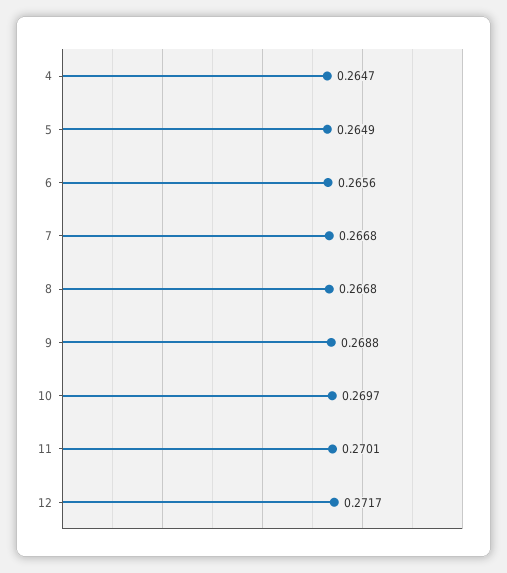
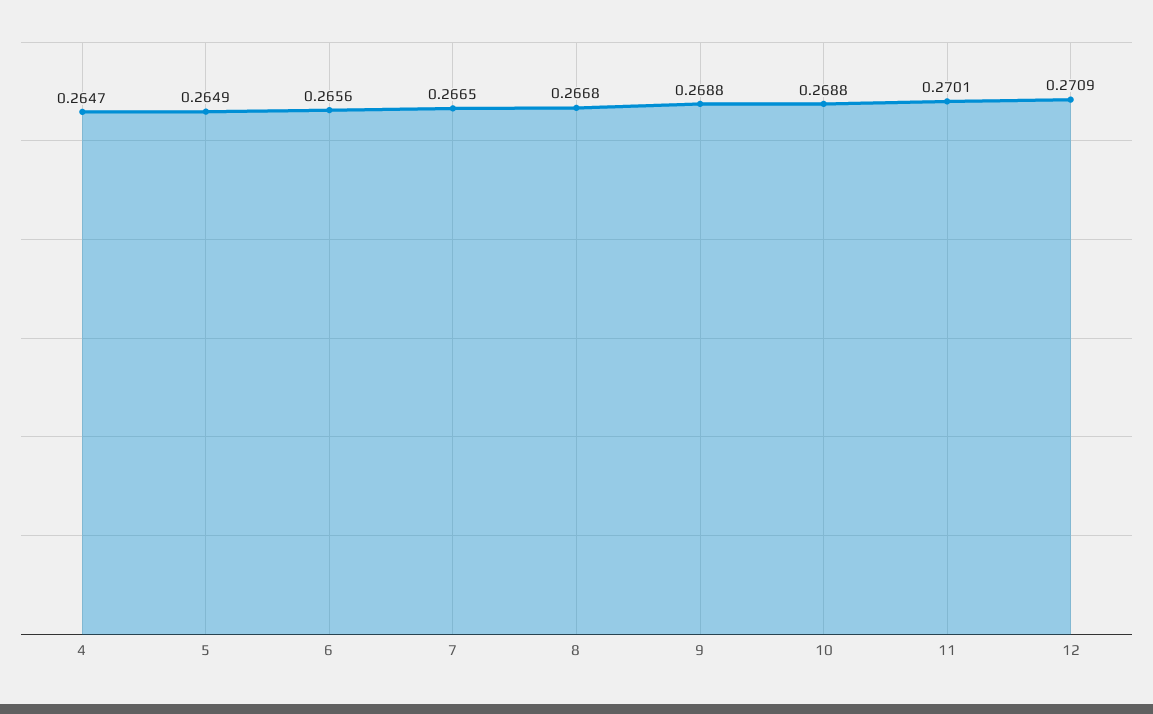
7: 0.2668 -> 0.2665
10: 0.2697 -> 0.2688
12: 0.2717 -> 0.2709

